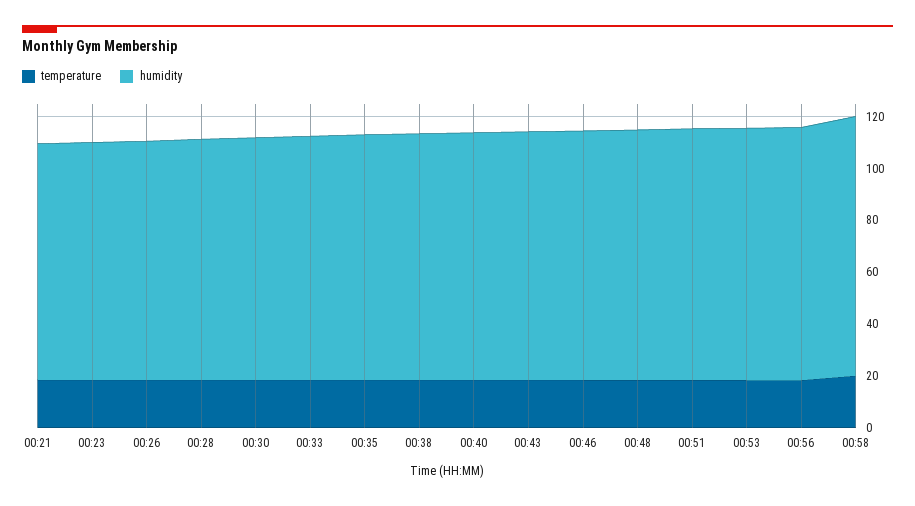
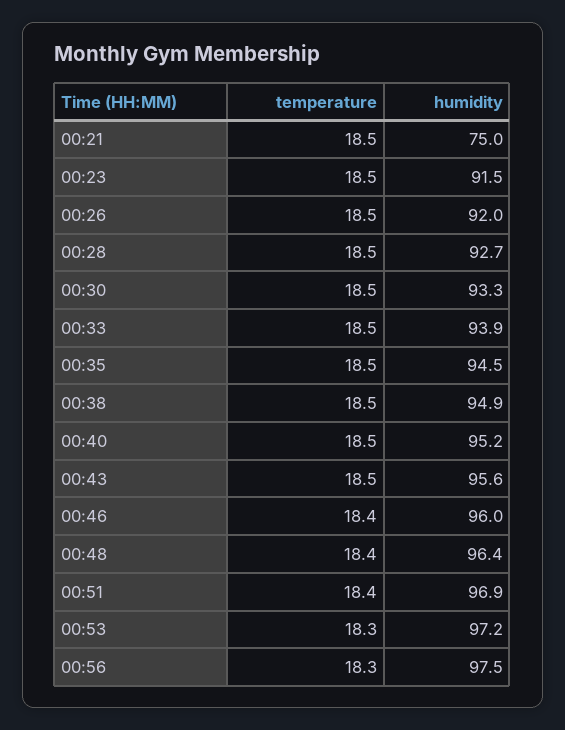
humidity, 00:21: 90 -> 75
temperature, 00:58: 20 -> none
humidity, 00:58: 100 -> none

